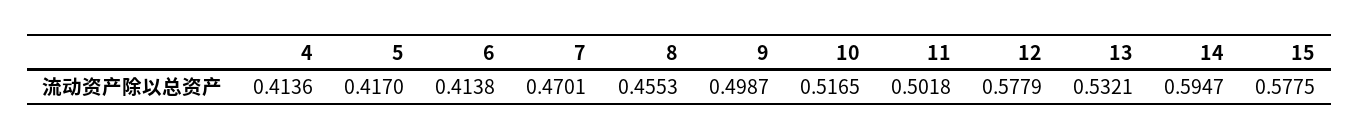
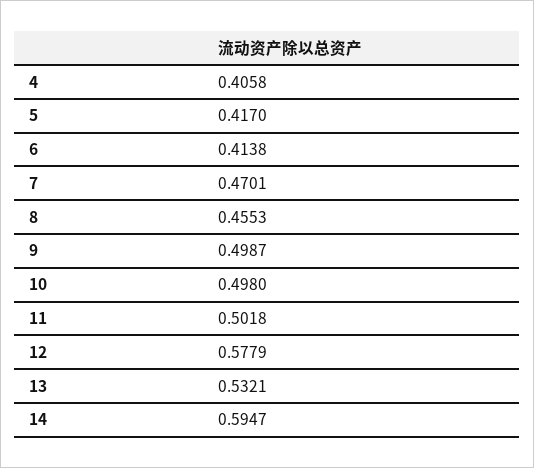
4: 0.4136 -> 0.4058
10: 0.5165 -> 0.498
15: 0.5775 -> none

